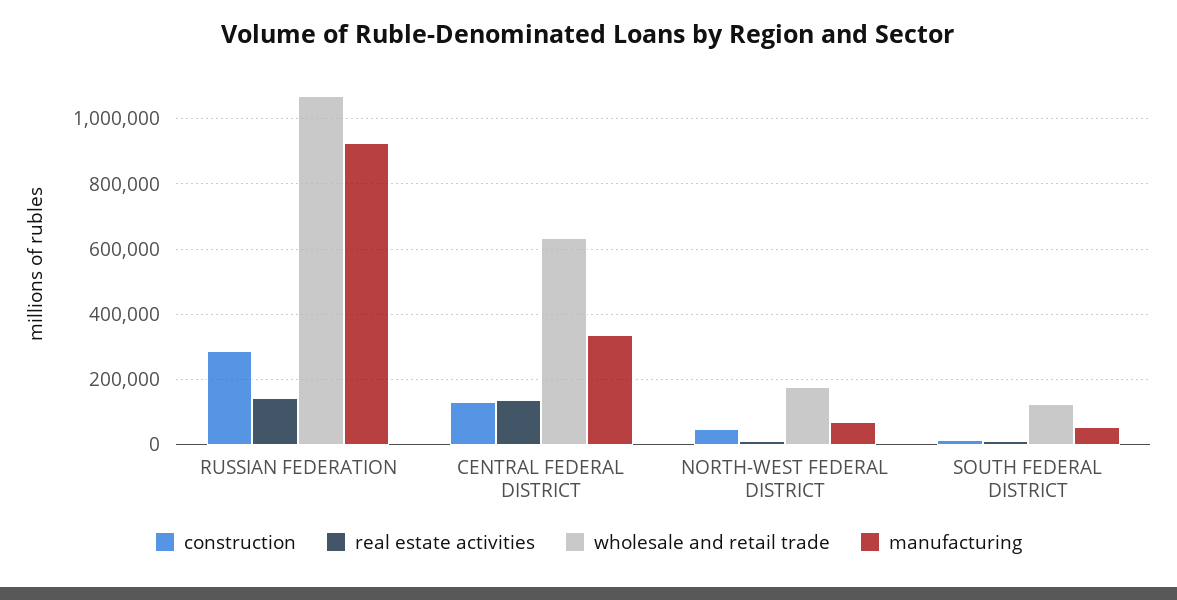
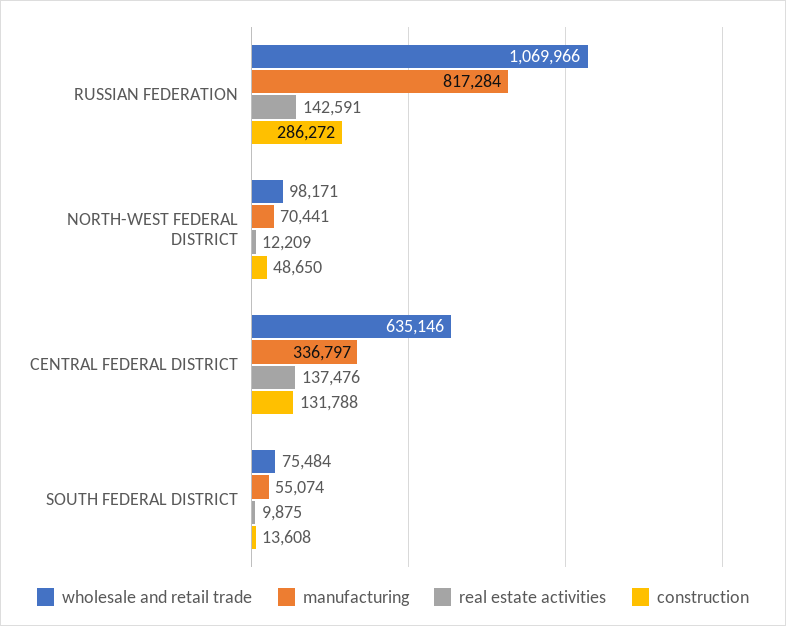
manufacturing, RUSSIAN FEDERATION: 920000 -> 817284
wholesale and retail trade, NORTH-WEST FEDERAL DISTRICT: 180000 -> 98171
wholesale and retail trade, SOUTH FEDERAL DISTRICT: 120000 -> 75484

